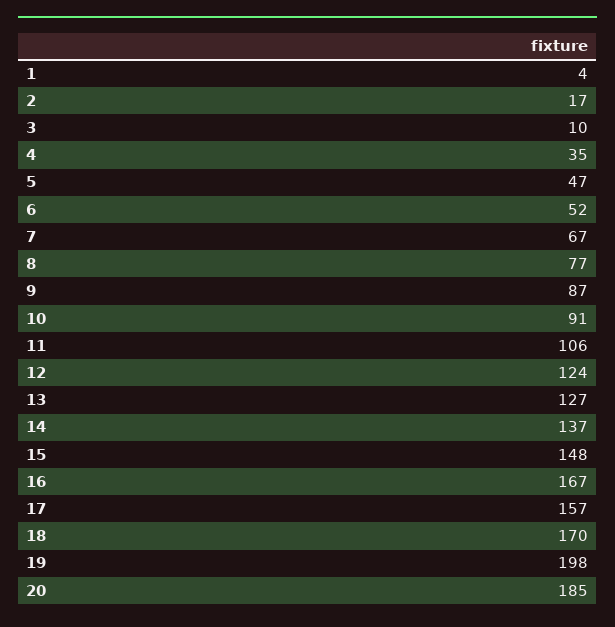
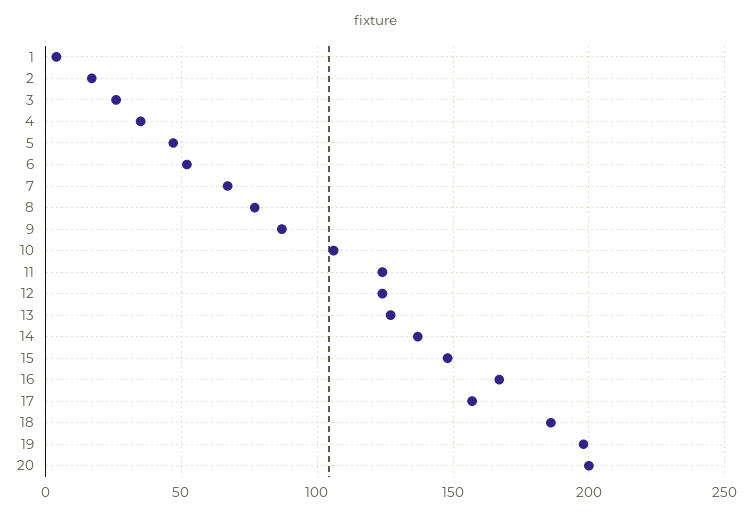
3: 10 -> 25
10: 91 -> 105
11: 106 -> 125
18: 170 -> 185
20: 185 -> 200

